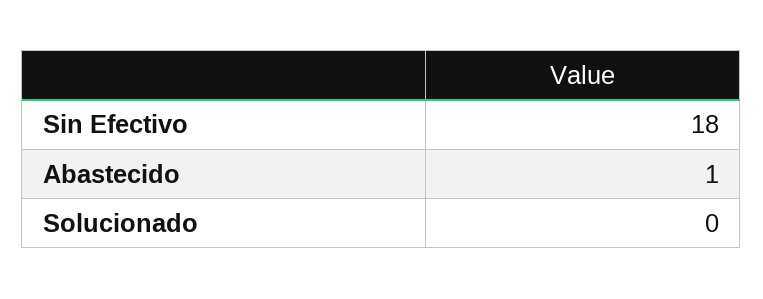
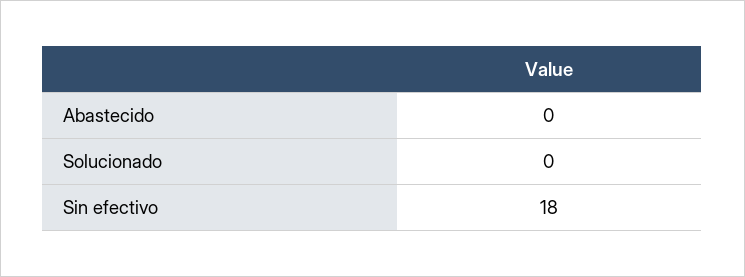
Abastecido: 1 -> 0

